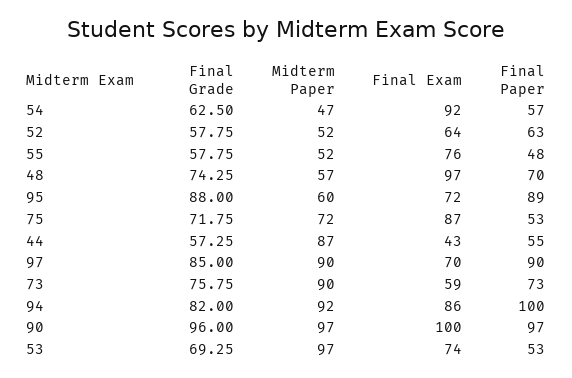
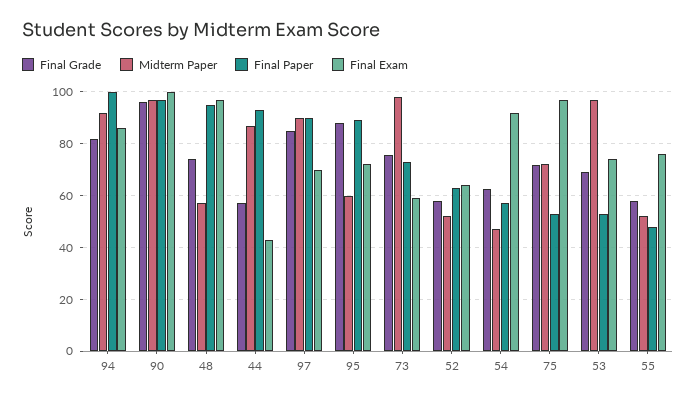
Final Paper, 48: 70 -> 95
Final Exam, 75: 87 -> 97.5
Final Paper, 44: 55 -> 92.5
Midterm Paper, 73: 90 -> 97.5

